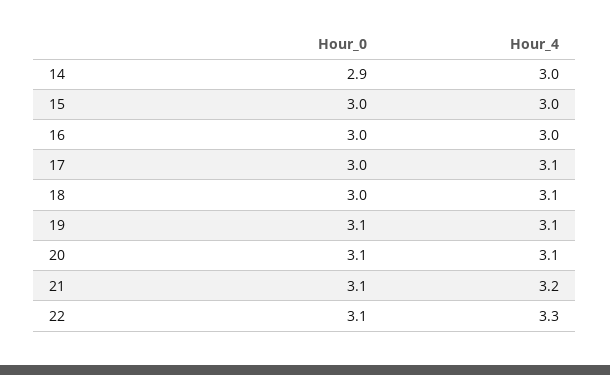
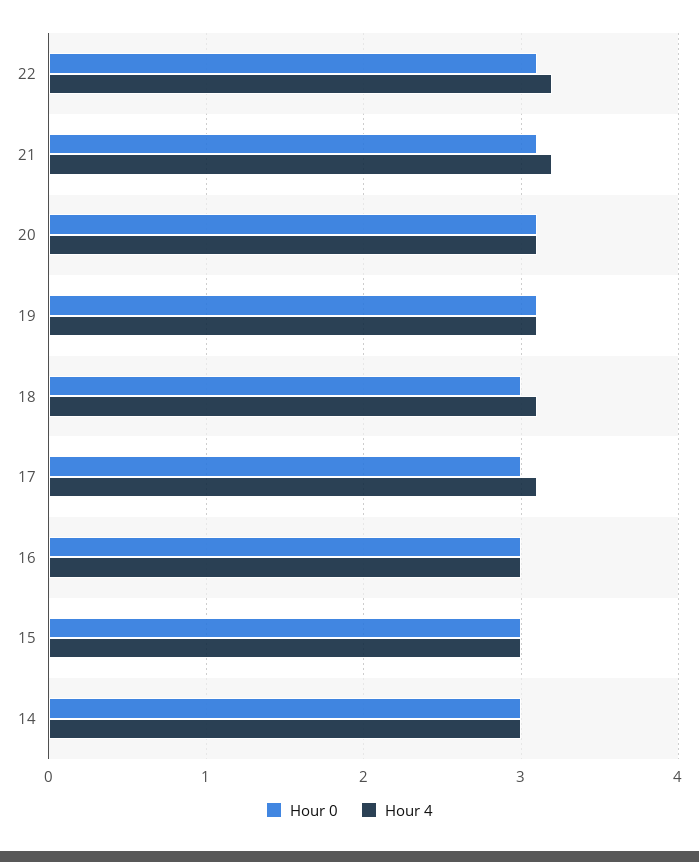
Hour_0, 14: 2.9 -> 3
Hour_4, 22: 3.3 -> 3.2

